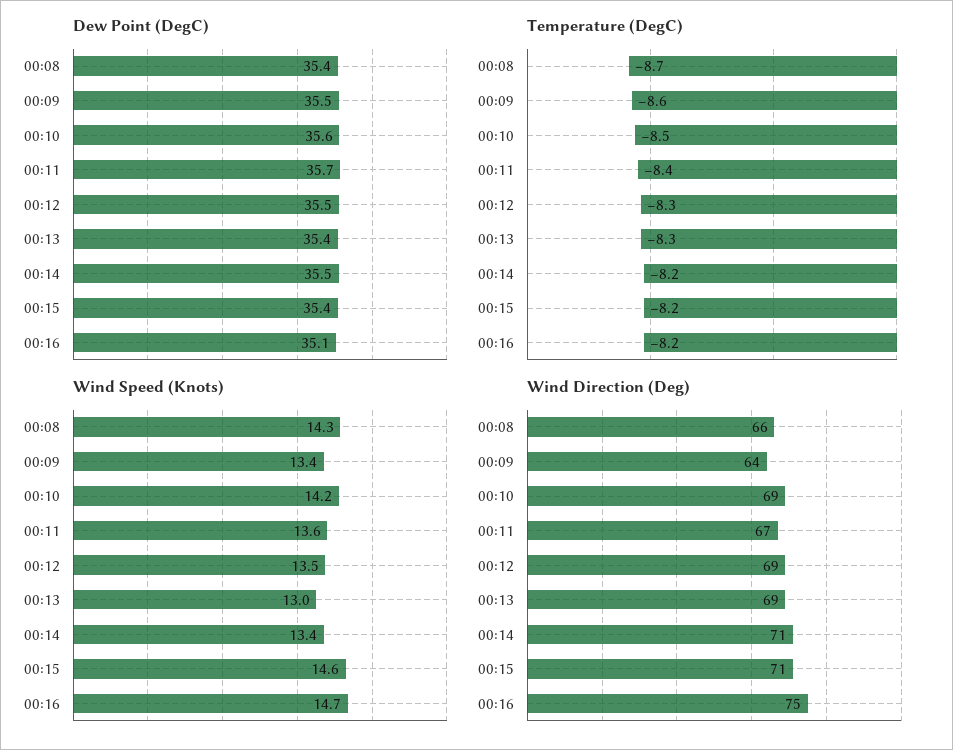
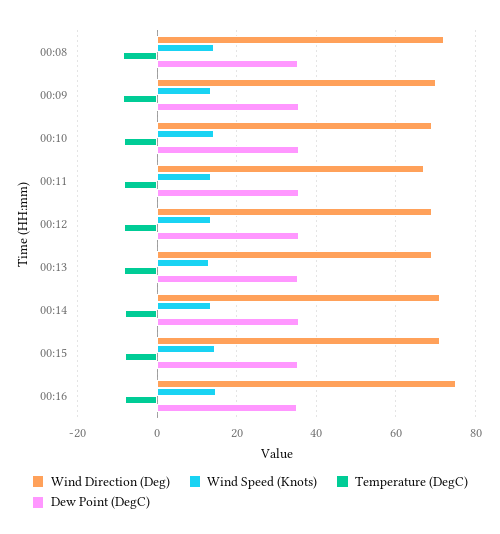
Wind Direction (Deg), 00:08: 66 -> 72
Wind Direction (Deg), 00:09: 64 -> 70

